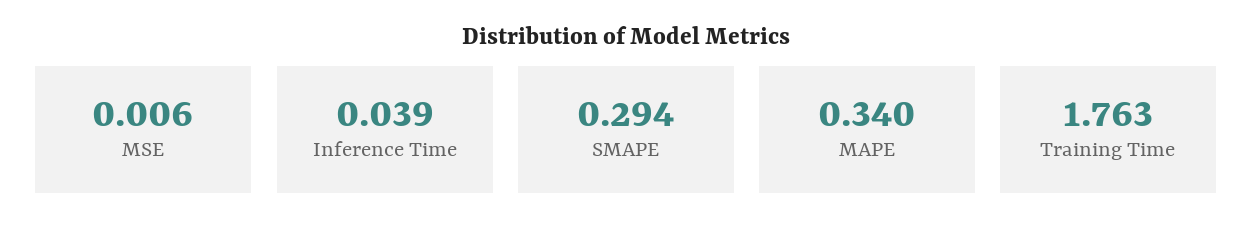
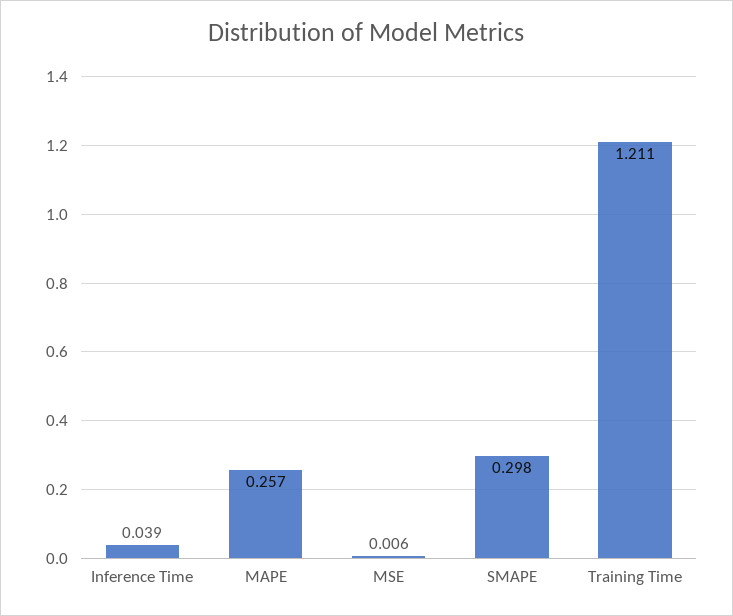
SMAPE: 0.294 -> 0.298
MAPE: 0.34 -> 0.257
Training Time: 1.763 -> 1.211

